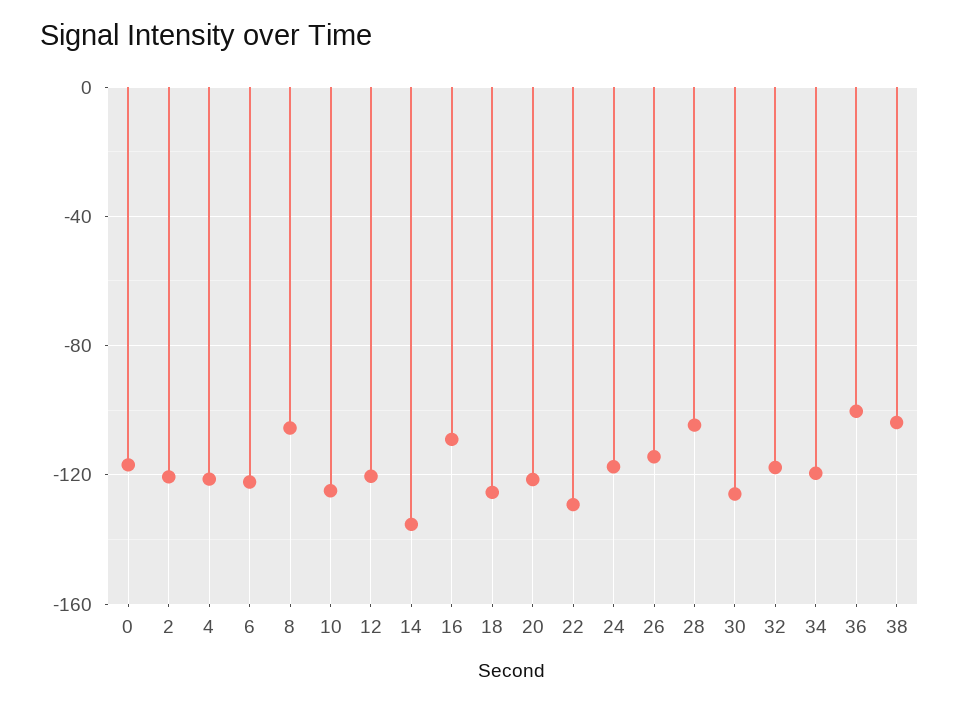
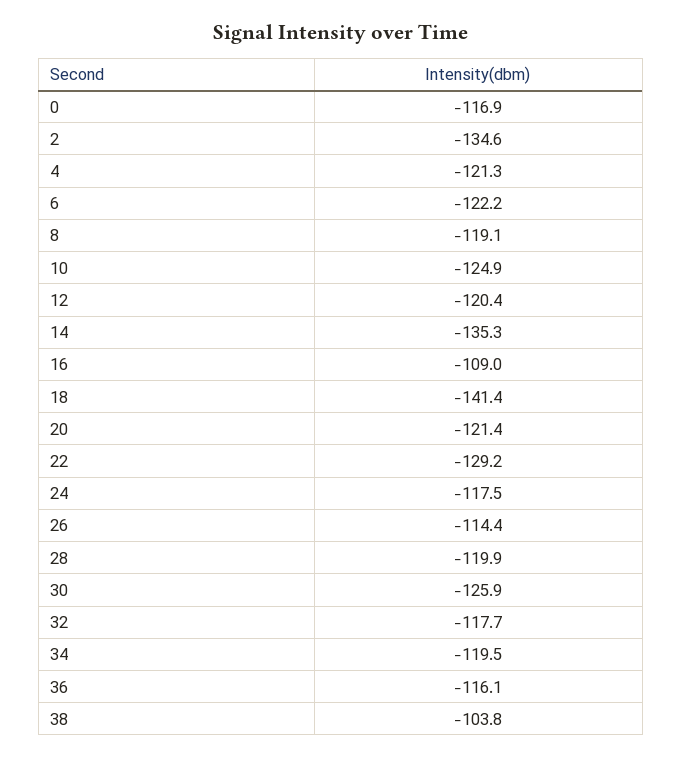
2: -120 -> -134.6
8: -105 -> -119.1
18: -125 -> -141.4
28: -105 -> -119.9
36: -100 -> -116.1

